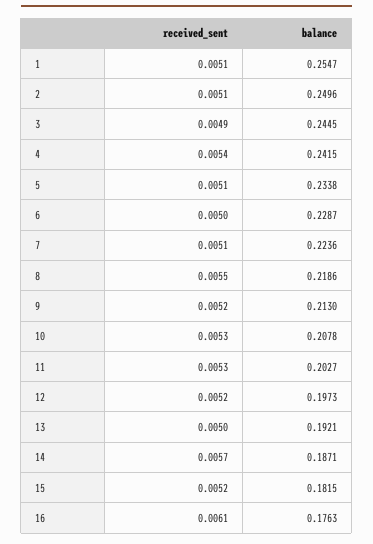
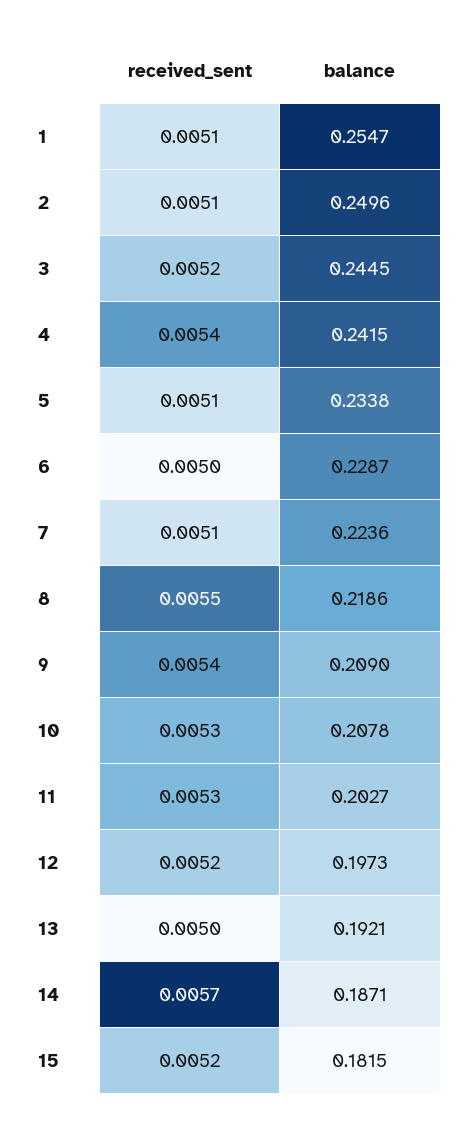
received_sent, 3: 0.0049 -> 0.0052
received_sent, 9: 0.0052 -> 0.0054
balance, 9: 0.213 -> 0.209
received_sent, 16: 0.0061 -> none
balance, 16: 0.1763 -> none

